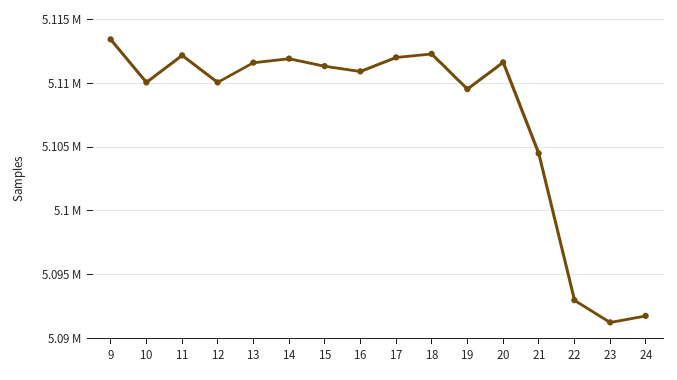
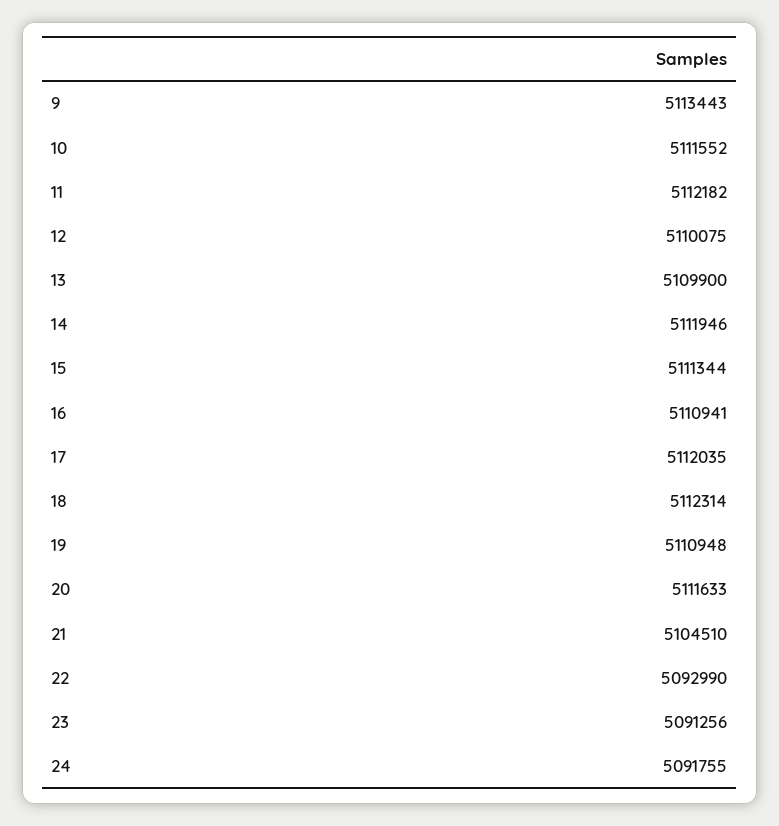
10: 5110000 -> 5111552
13: 5111500 -> 5109900
19: 5109500 -> 5110948

